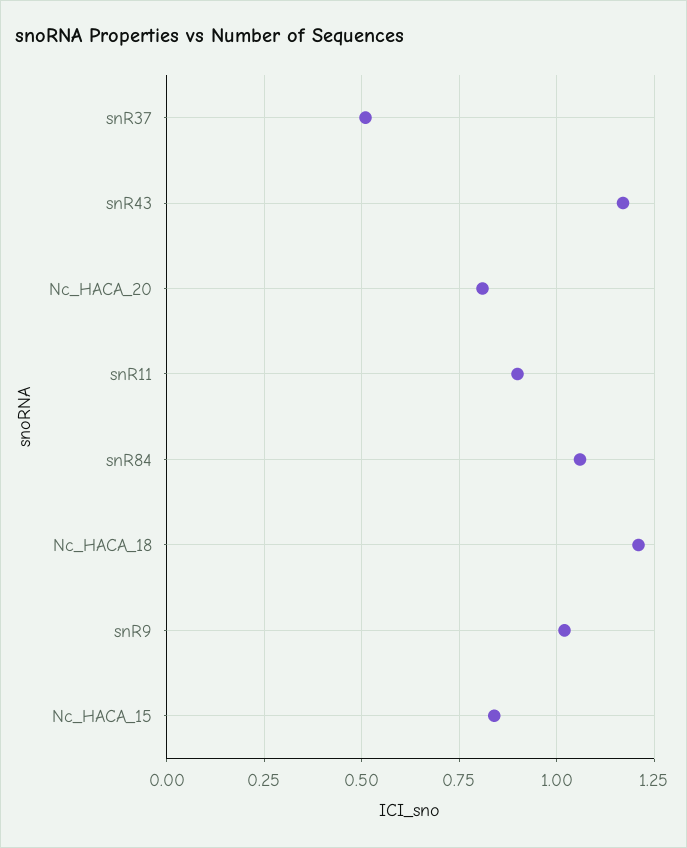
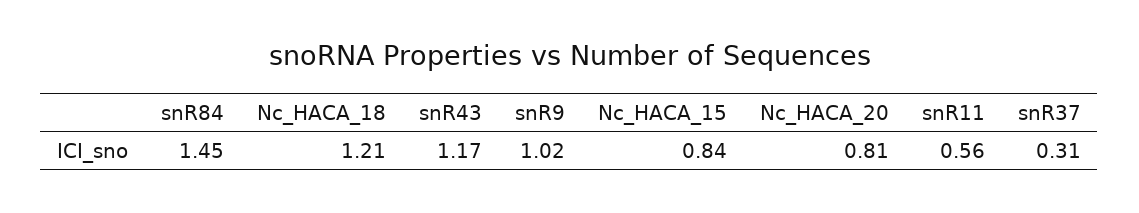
snR37: 0.5 -> 0.31
snR11: 0.9 -> 0.56
snR84: 1.05 -> 1.45

